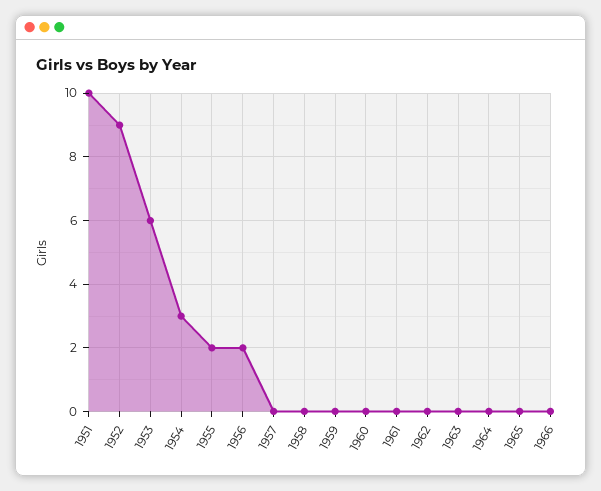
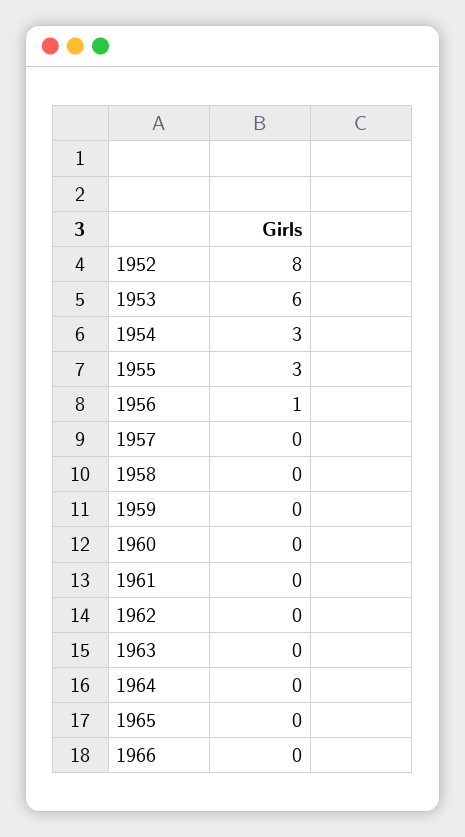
1951: 10 -> none
1952: 9 -> 8
1955: 2 -> 3
1956: 2 -> 1

